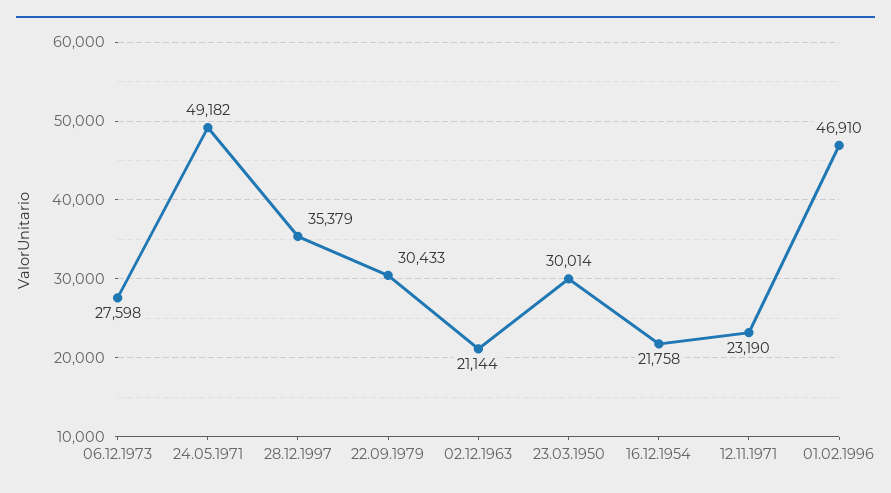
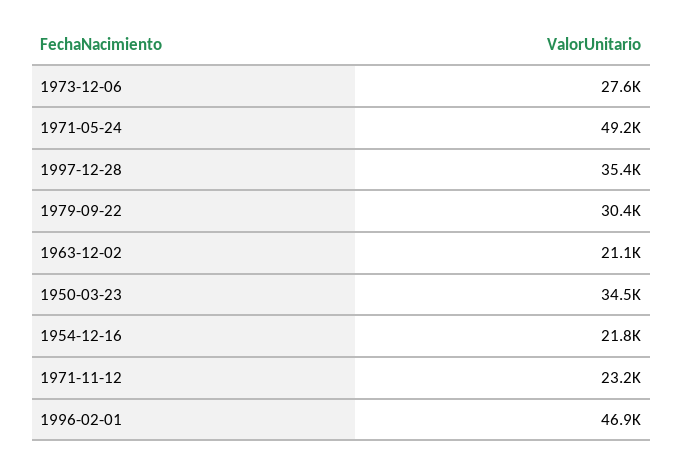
23.03.1950: 30014 -> 34500

